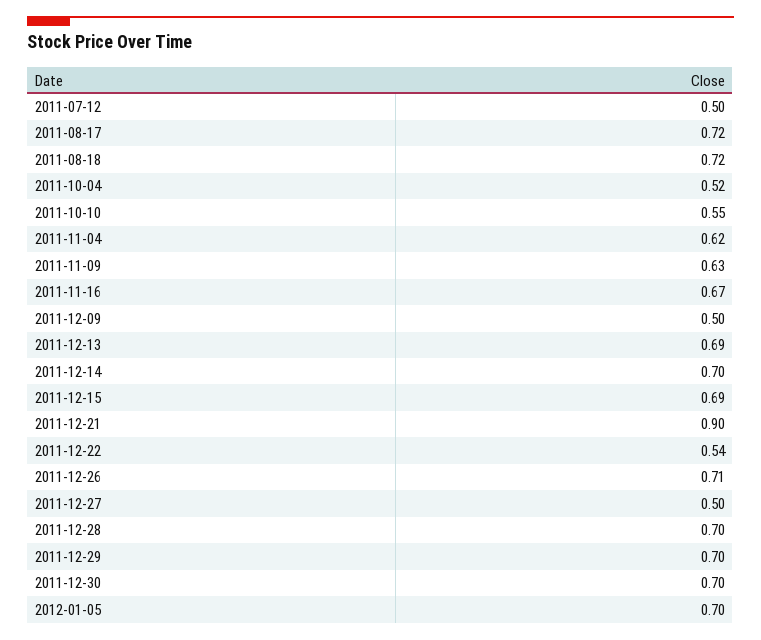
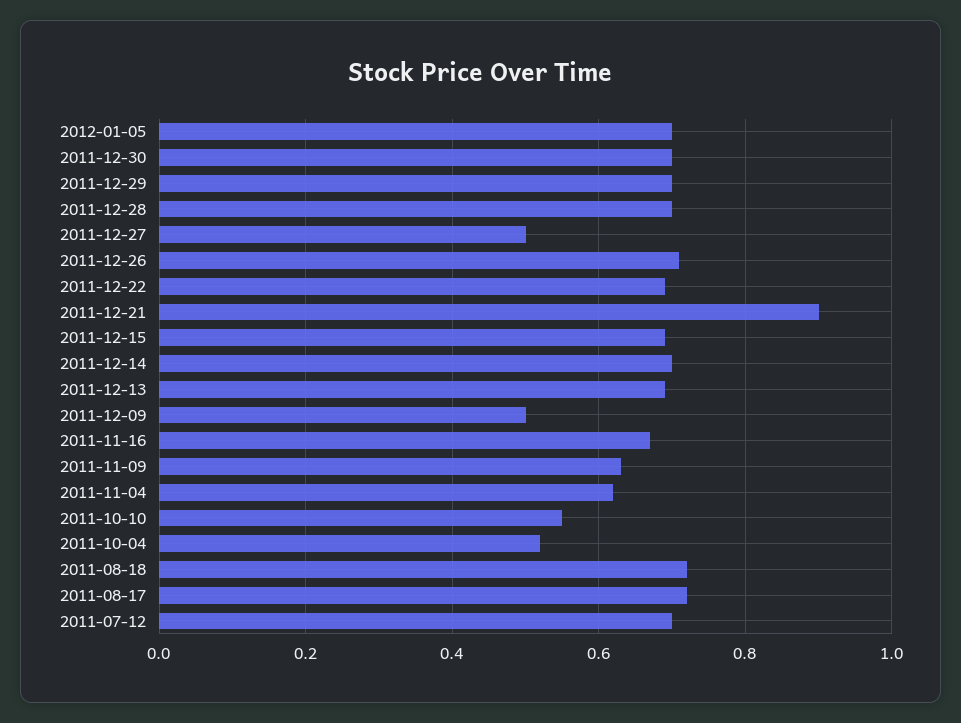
2011-07-12: 0.5 -> 0.7
2011-12-22: 0.54 -> 0.7

